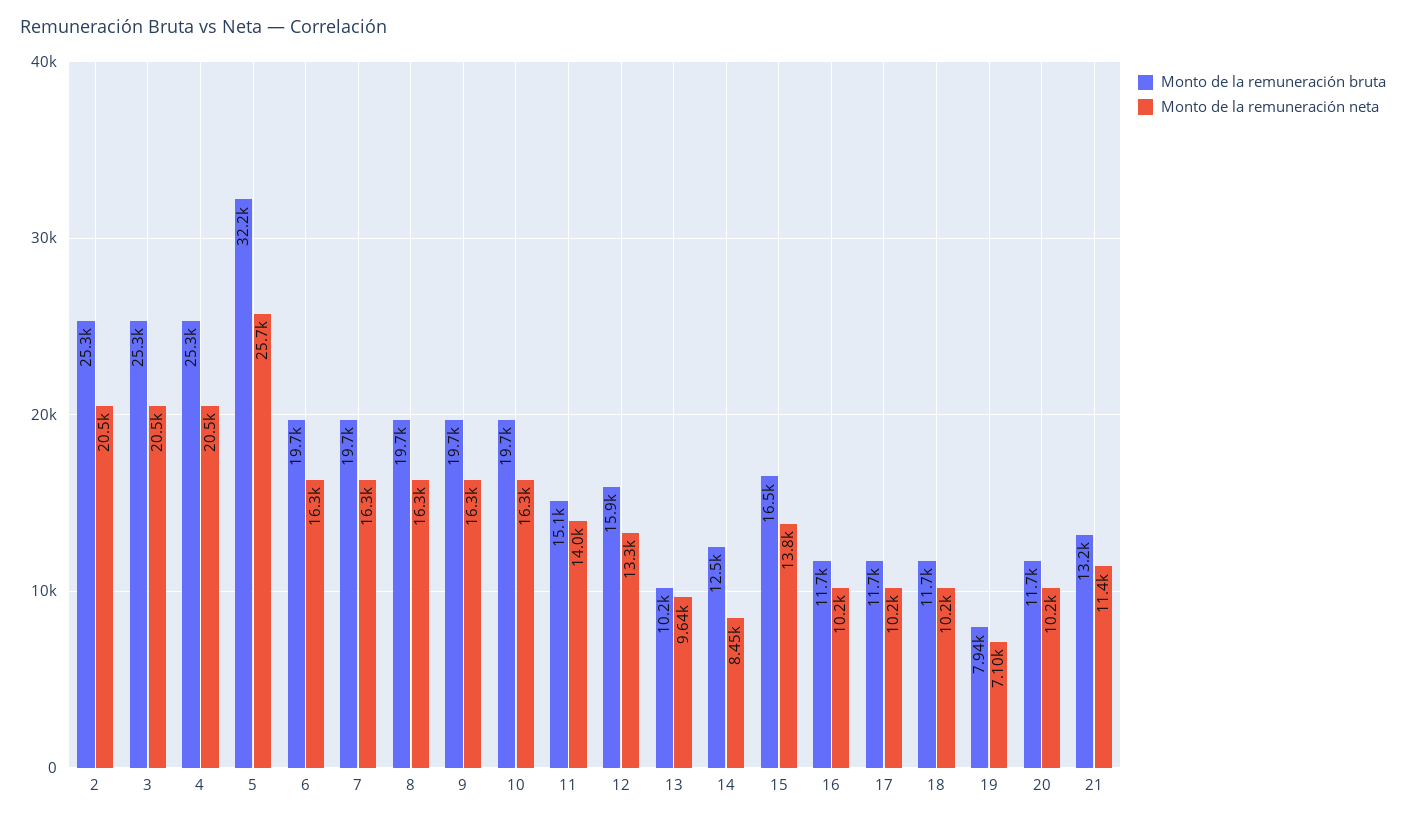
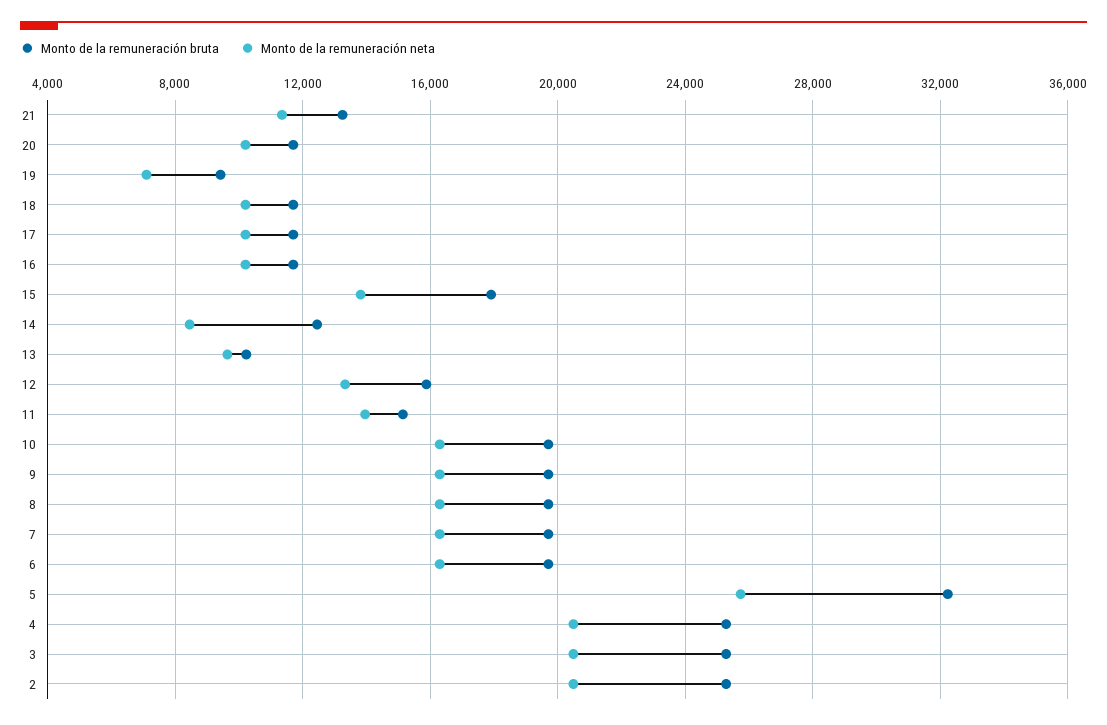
Monto de la remuneración bruta, 15: 16500 -> 18000
Monto de la remuneración bruta, 19: 7940 -> 9500

